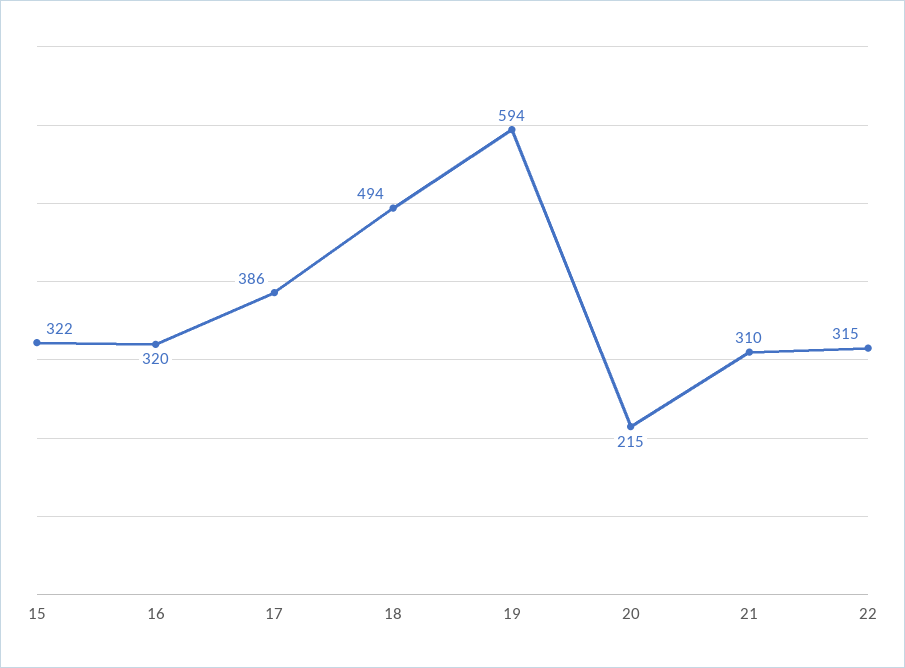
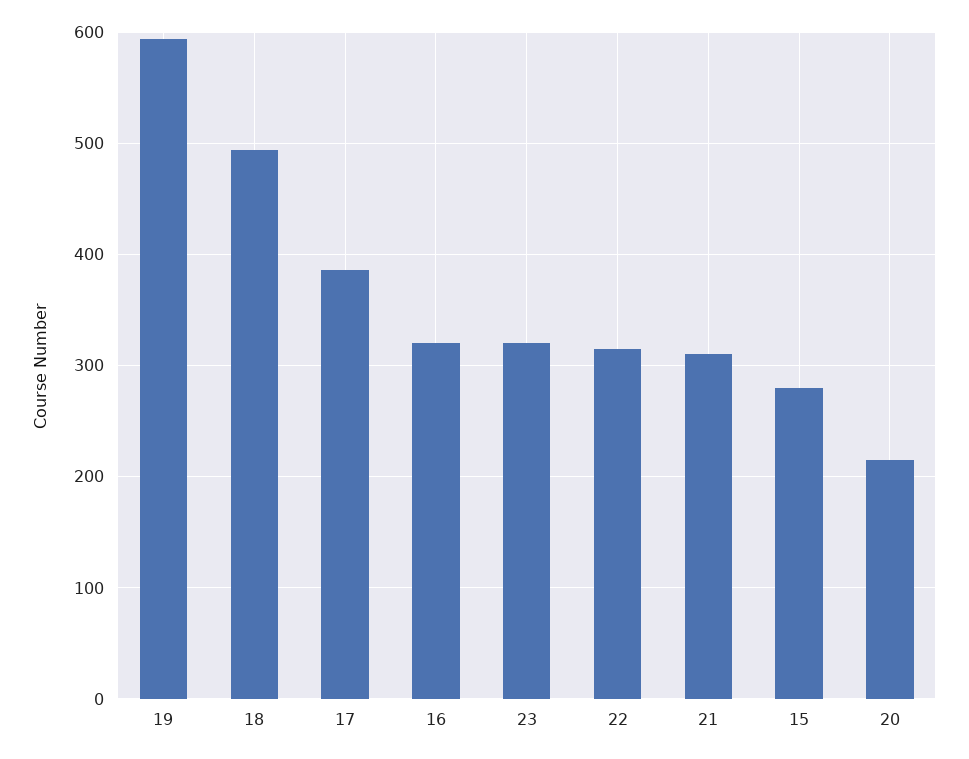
15: 322 -> 280
23: none -> 320

